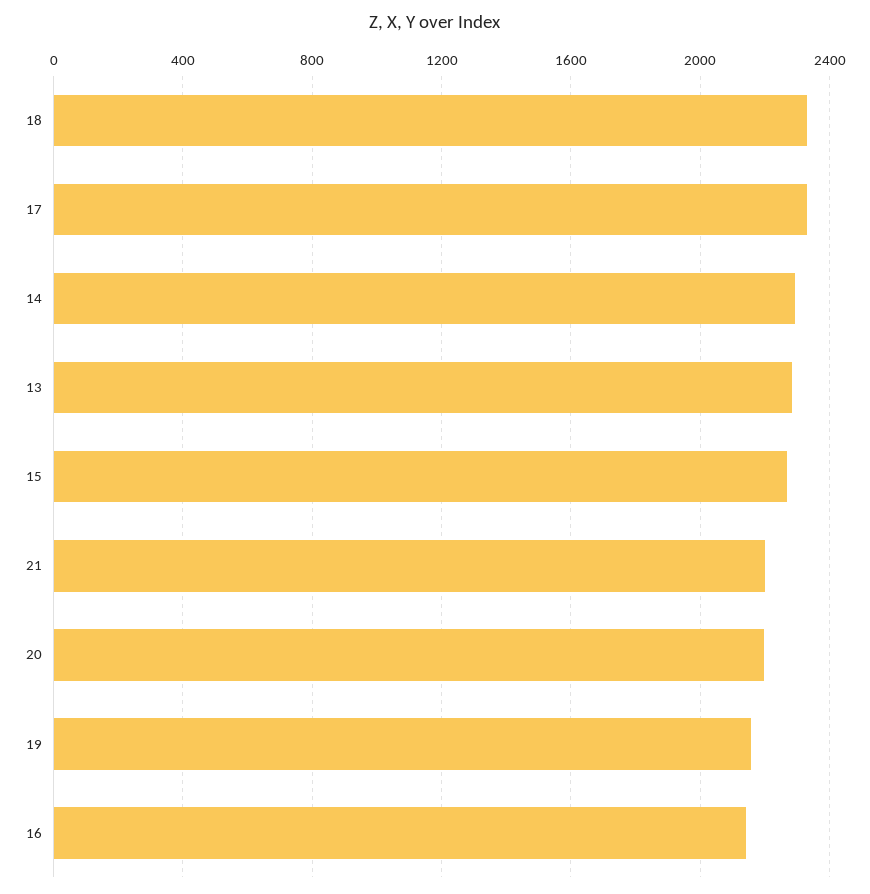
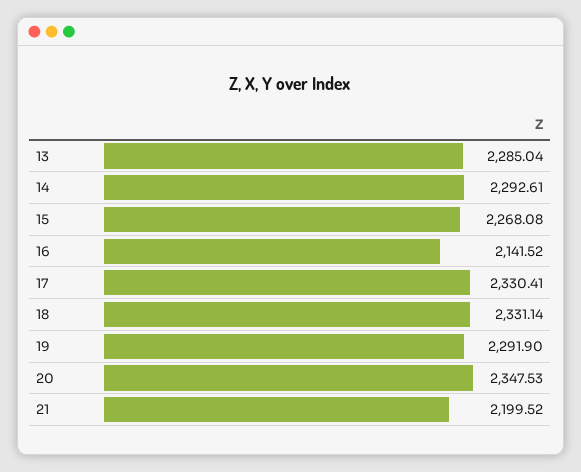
20: 2200 -> 2347.53
19: 2150 -> 2291.9

